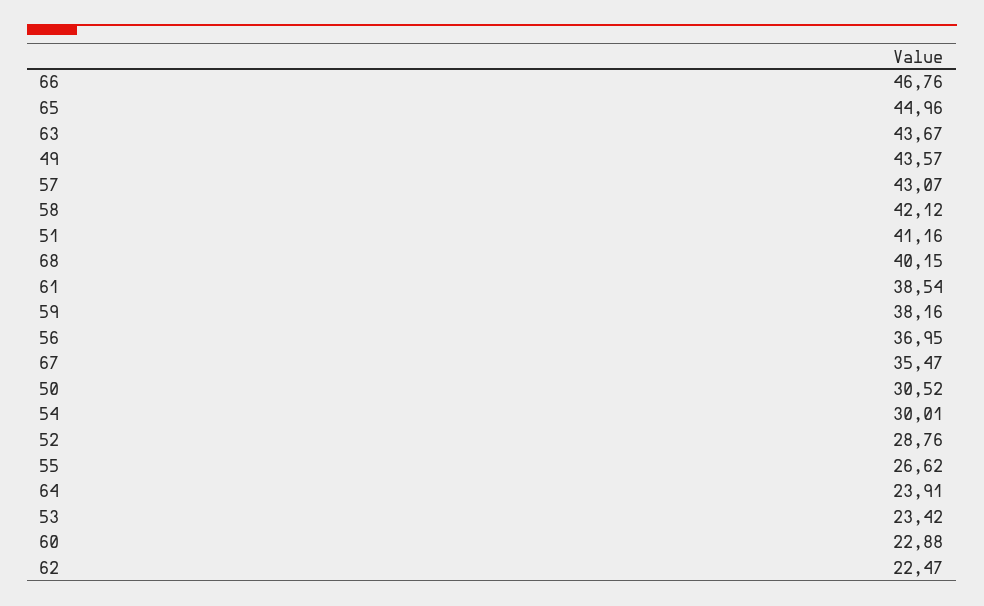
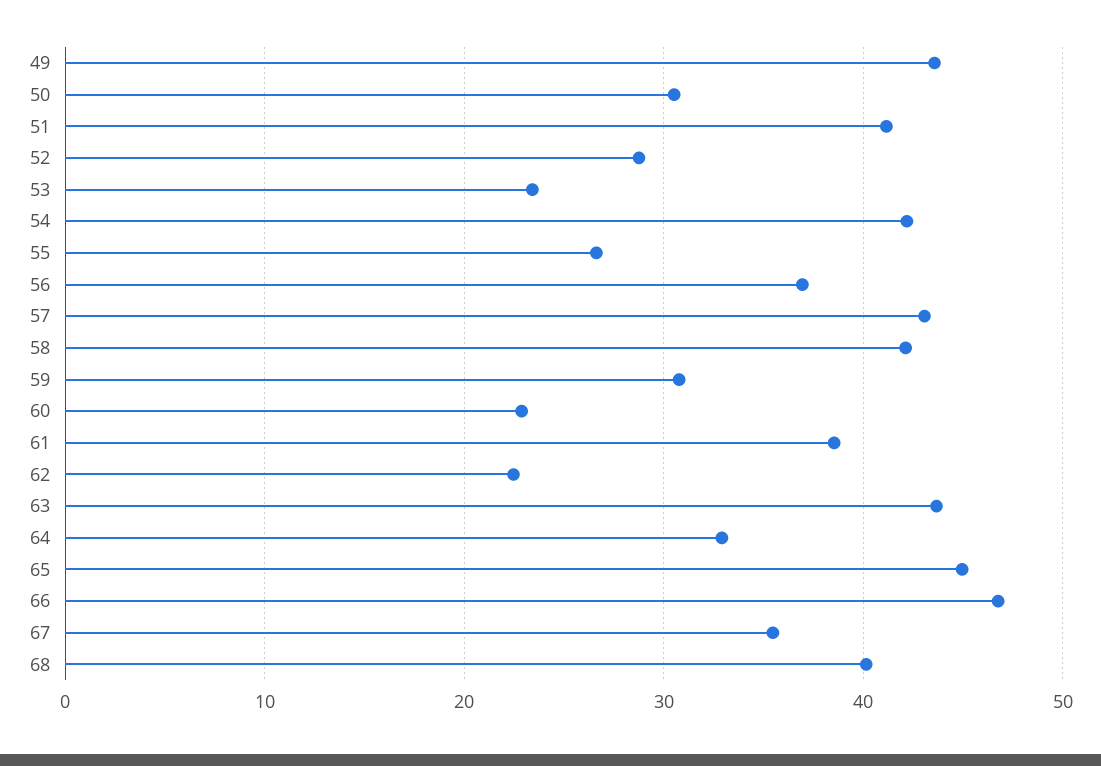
59: 38.16 -> 31
54: 30.01 -> 42
64: 23.91 -> 33

